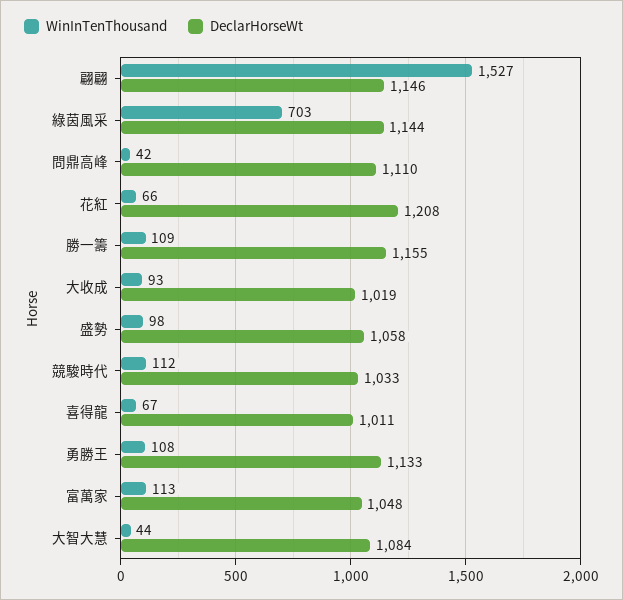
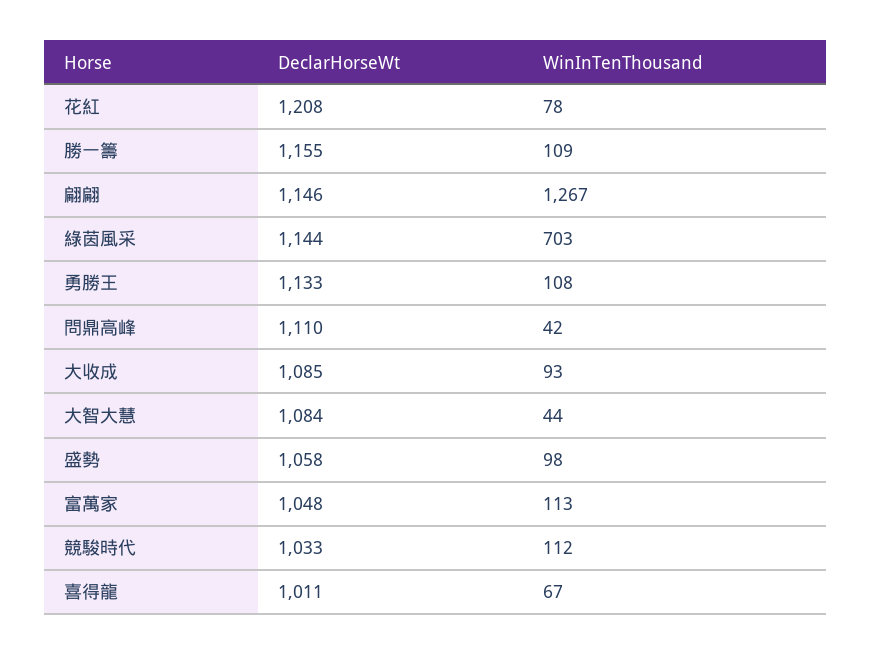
WinInTenThousand, 翩翩: 1527 -> 1267
WinInTenThousand, 花紅: 66 -> 78
DeclarHorseWt, 大收成: 1019 -> 1085

